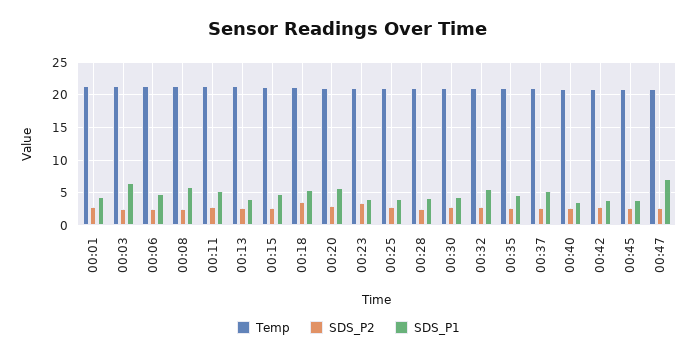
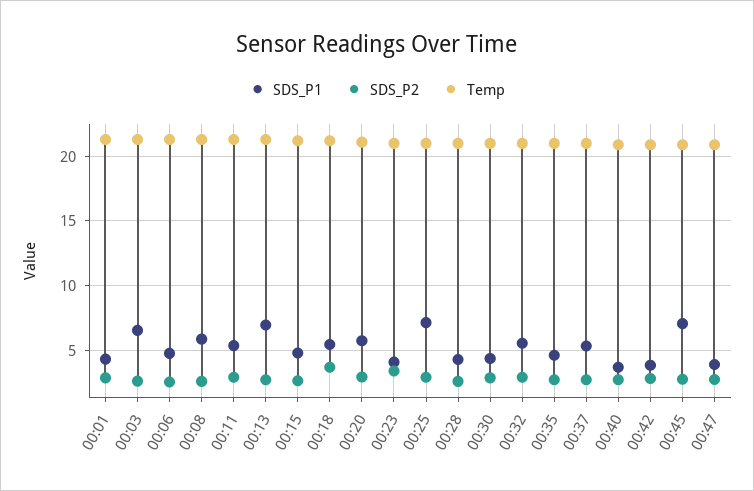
SDS_P1, 00:13: 4 -> 7
SDS_P1, 00:25: 4 -> 7
SDS_P1, 00:45: 4 -> 7
SDS_P1, 00:47: 7 -> 4

